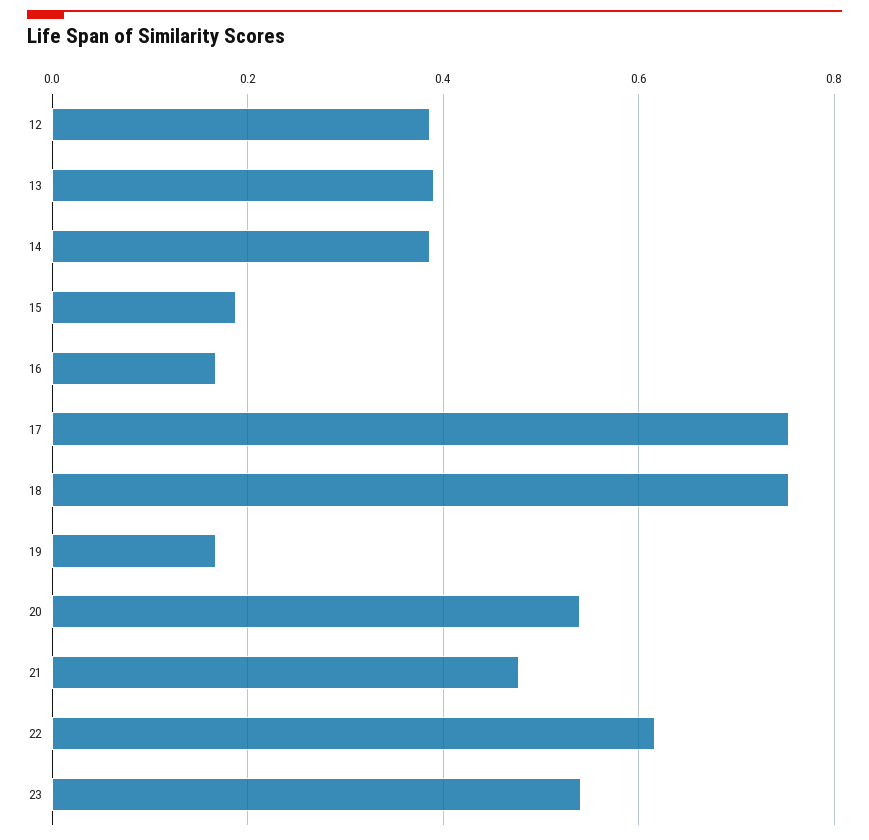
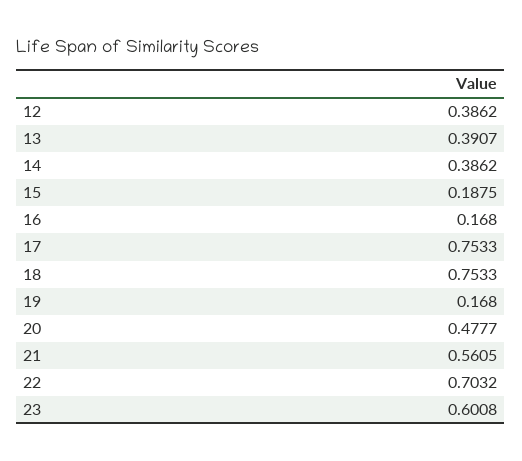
20: 0.54 -> 0.4777
21: 0.48 -> 0.5605
22: 0.62 -> 0.7032
23: 0.54 -> 0.6008

